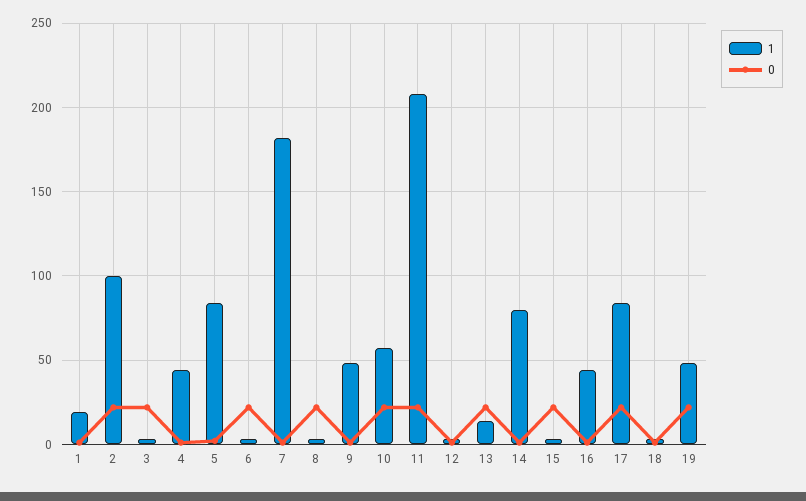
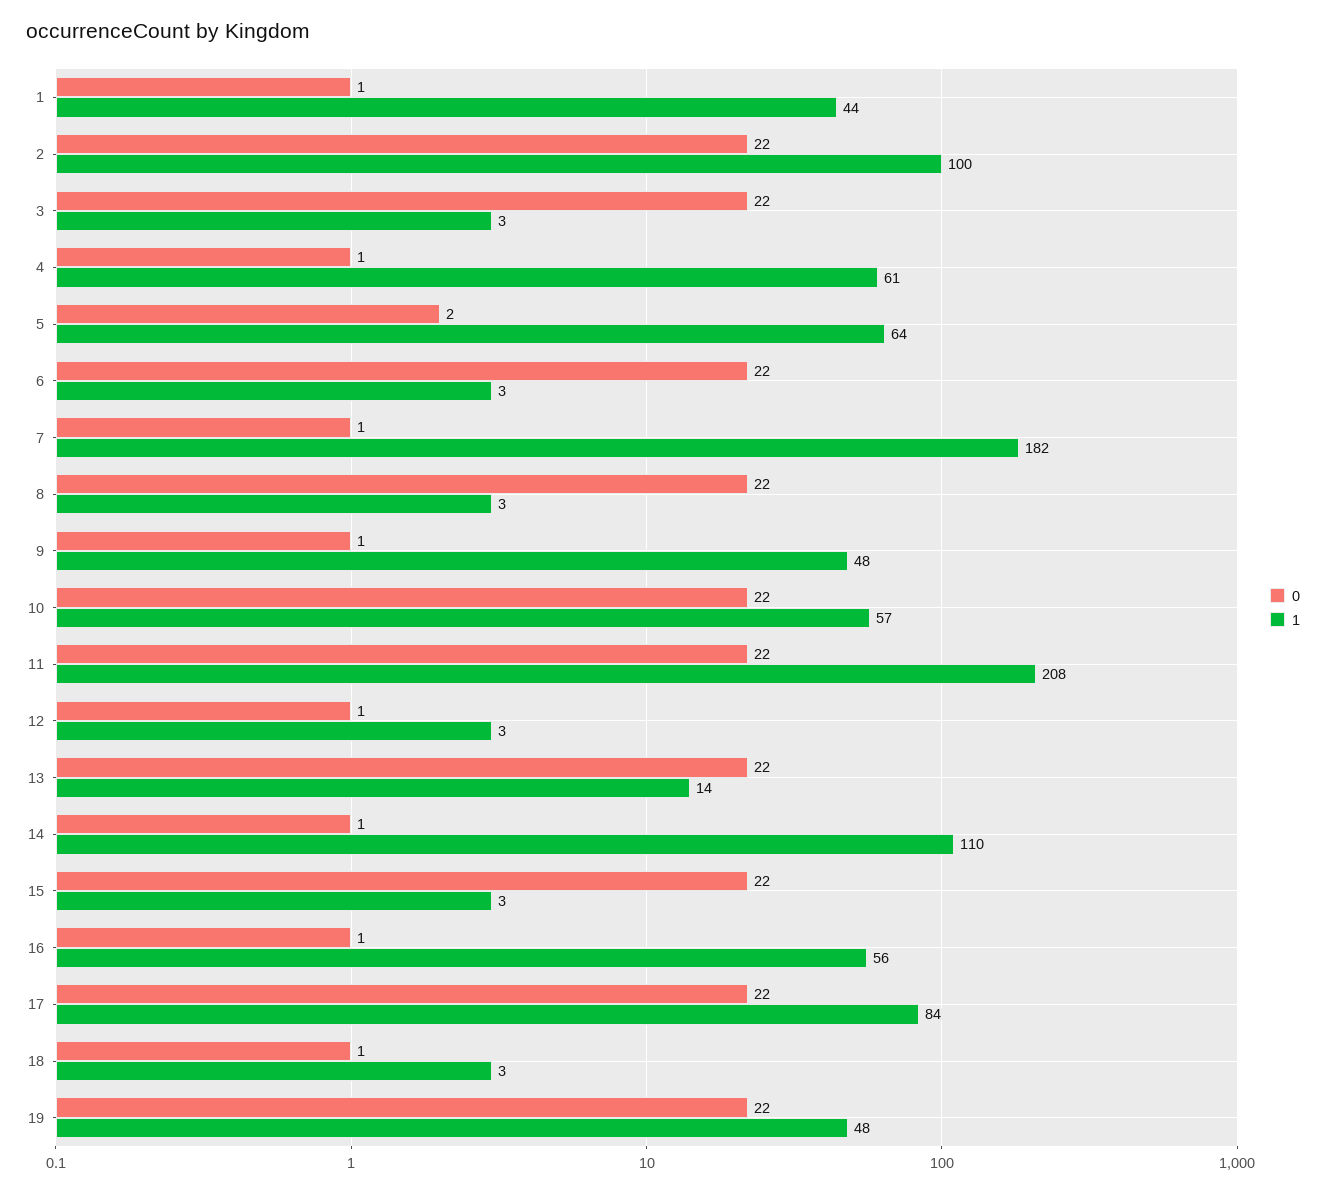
1, 1: 20 -> 44
1, 4: 45 -> 61
1, 5: 85 -> 64
1, 14: 80 -> 110
1, 16: 45 -> 56

